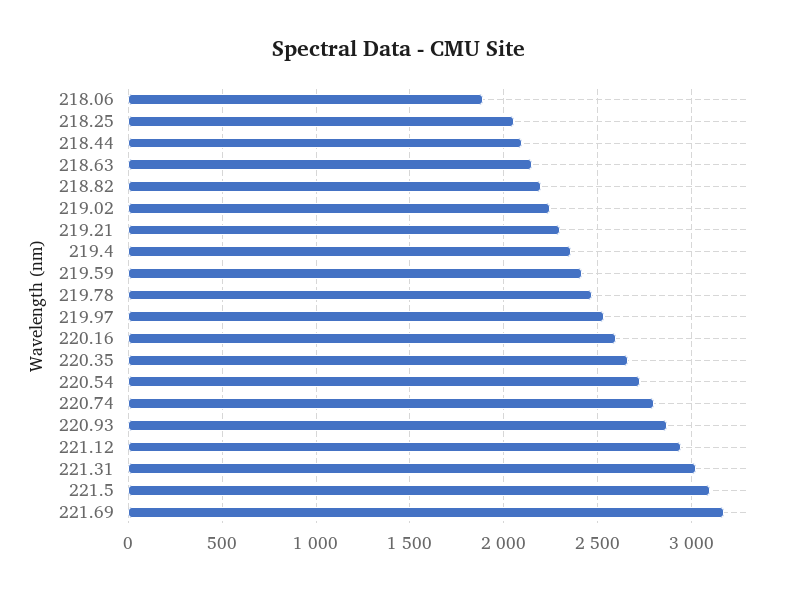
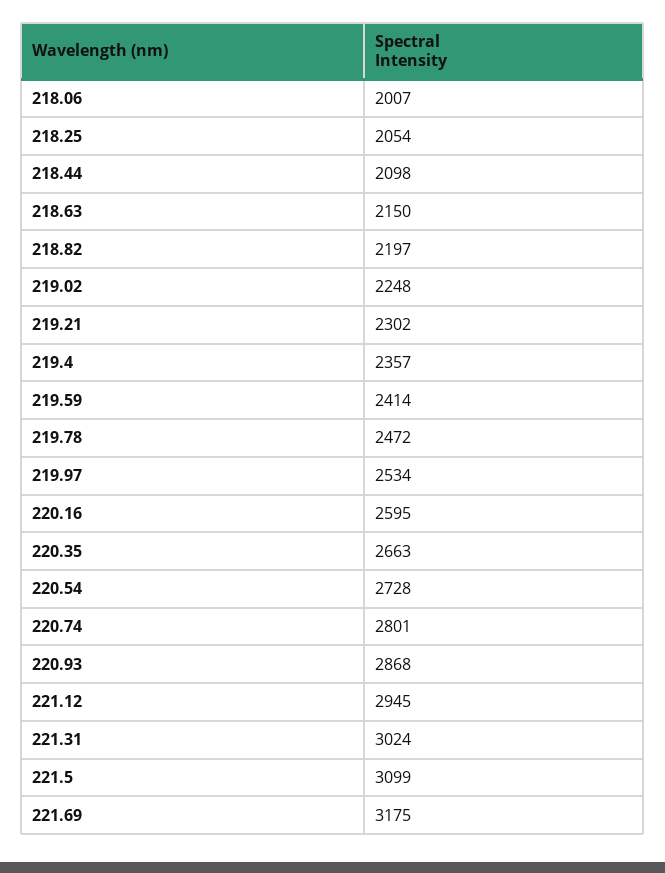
218.06: 1900 -> 2007

